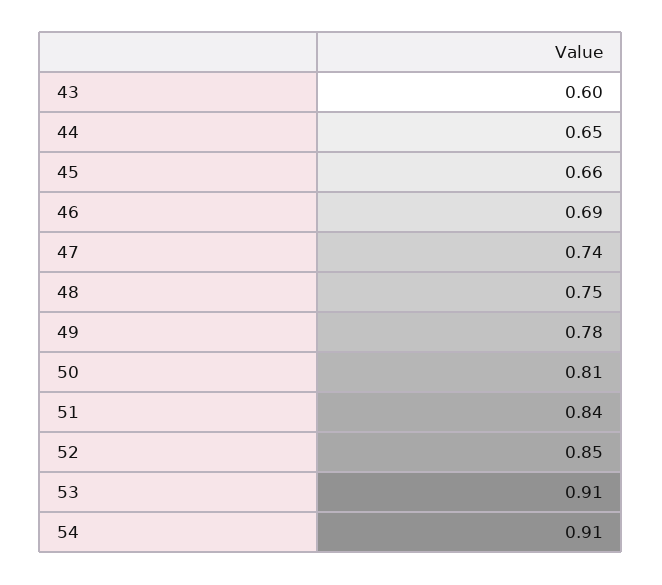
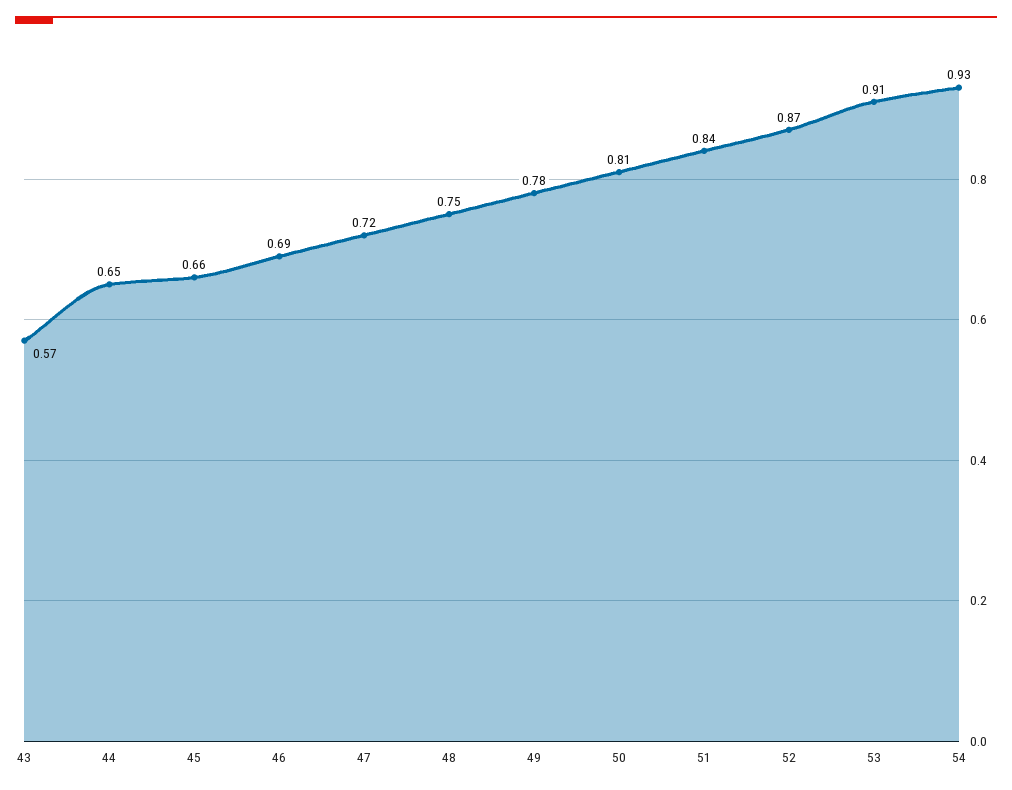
43: 0.6 -> 0.57
47: 0.74 -> 0.72
52: 0.85 -> 0.87
54: 0.91 -> 0.93

